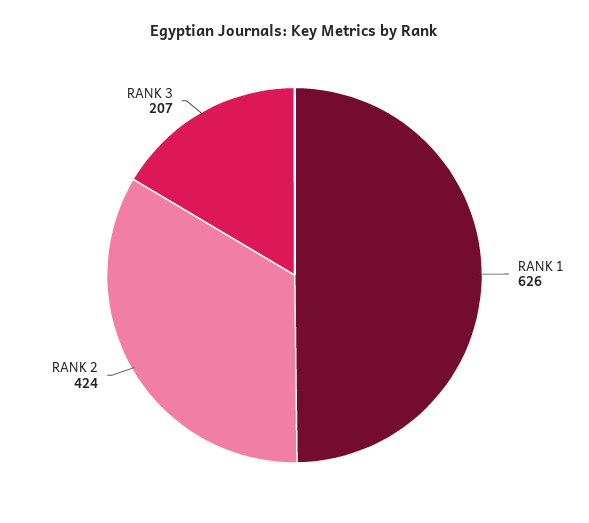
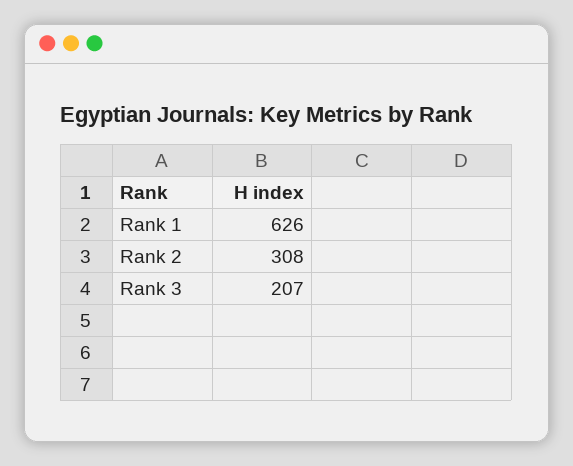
RANK 2: 424 -> 308

